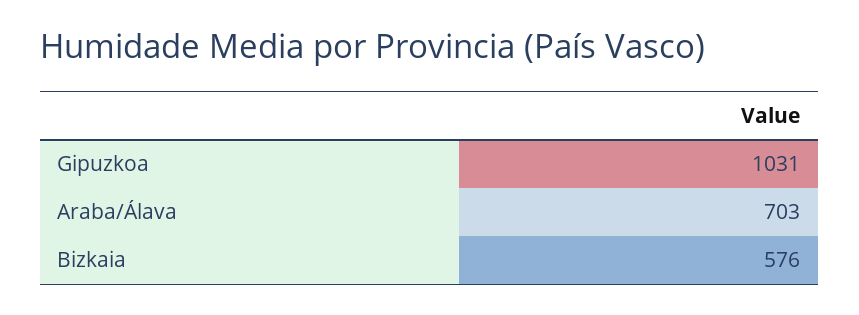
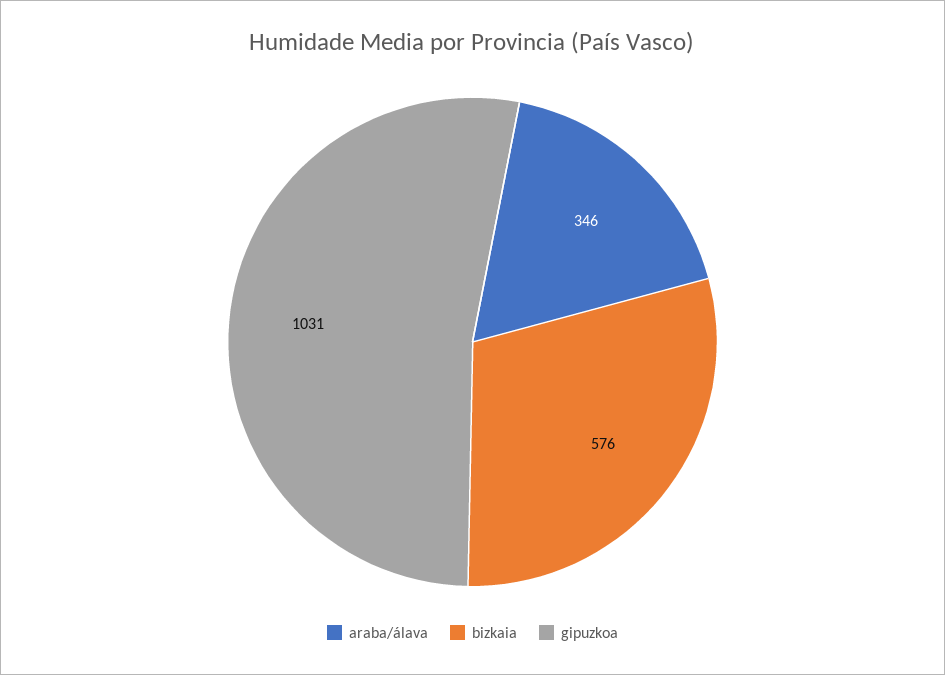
Araba/Álava: 703 -> 346

